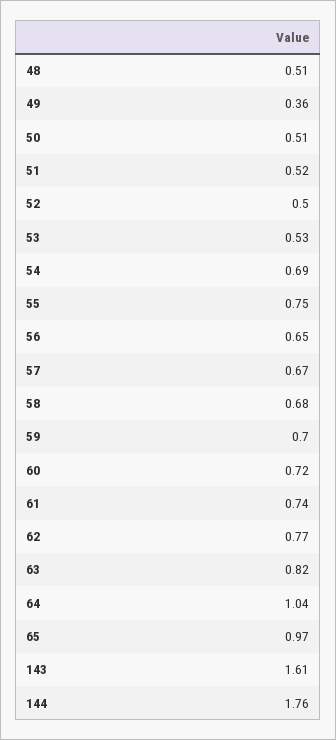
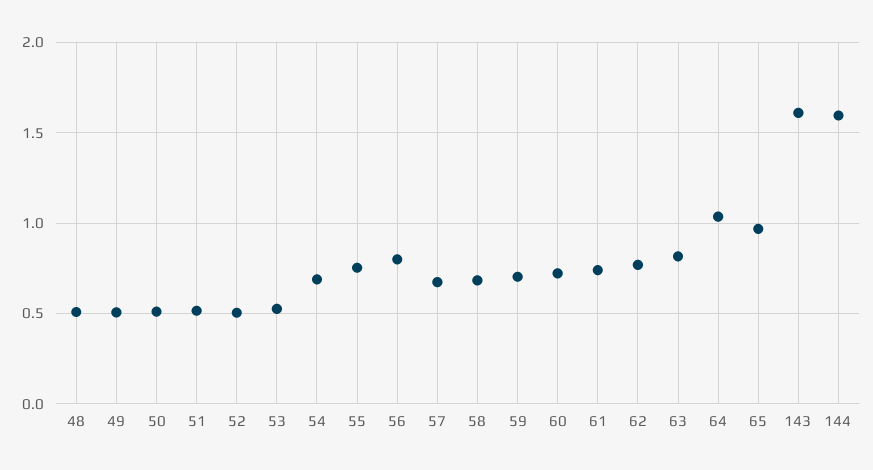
49: 0.36 -> 0.5
56: 0.65 -> 0.8
144: 1.76 -> 1.6

